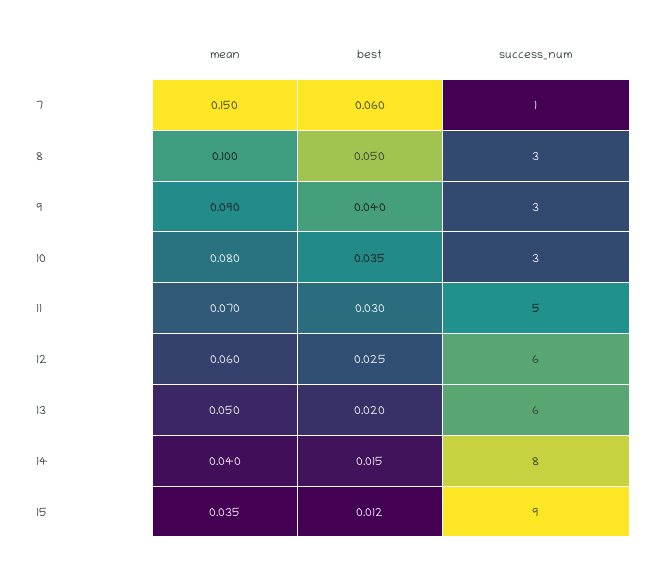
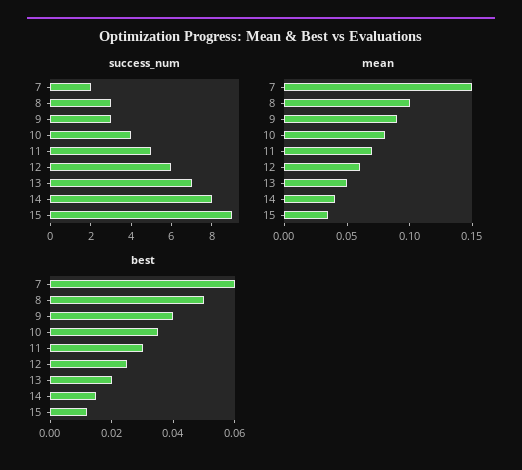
success_num, 7: 1 -> 2
success_num, 10: 3 -> 4
success_num, 13: 6 -> 7

